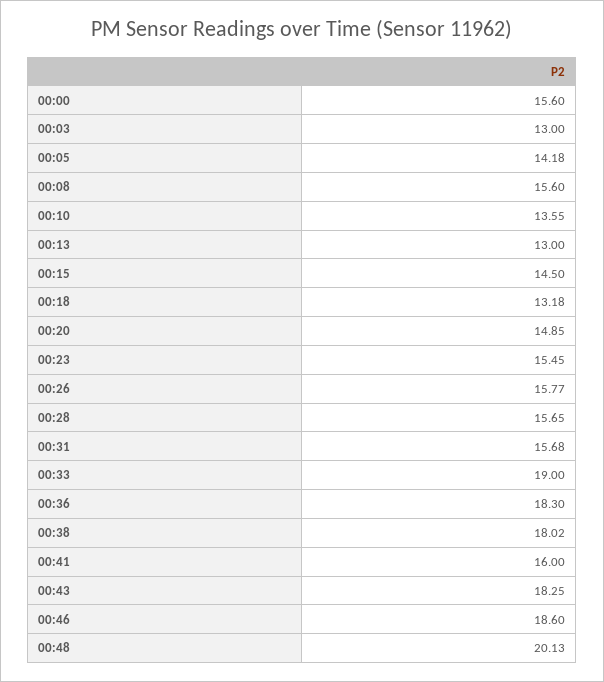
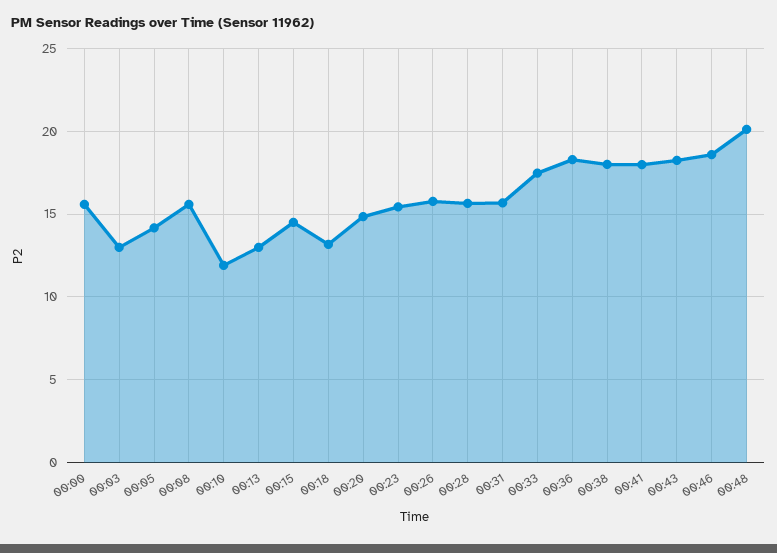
00:10: 13.55 -> 12
00:33: 19 -> 17.5
00:41: 16 -> 18

